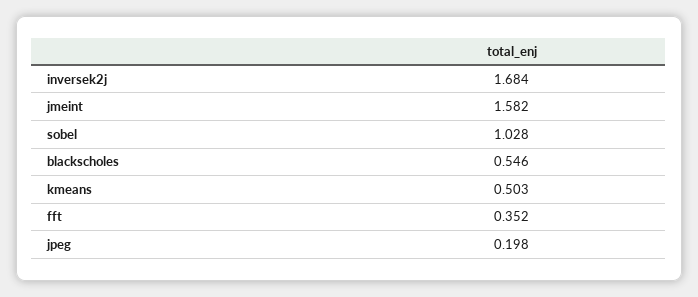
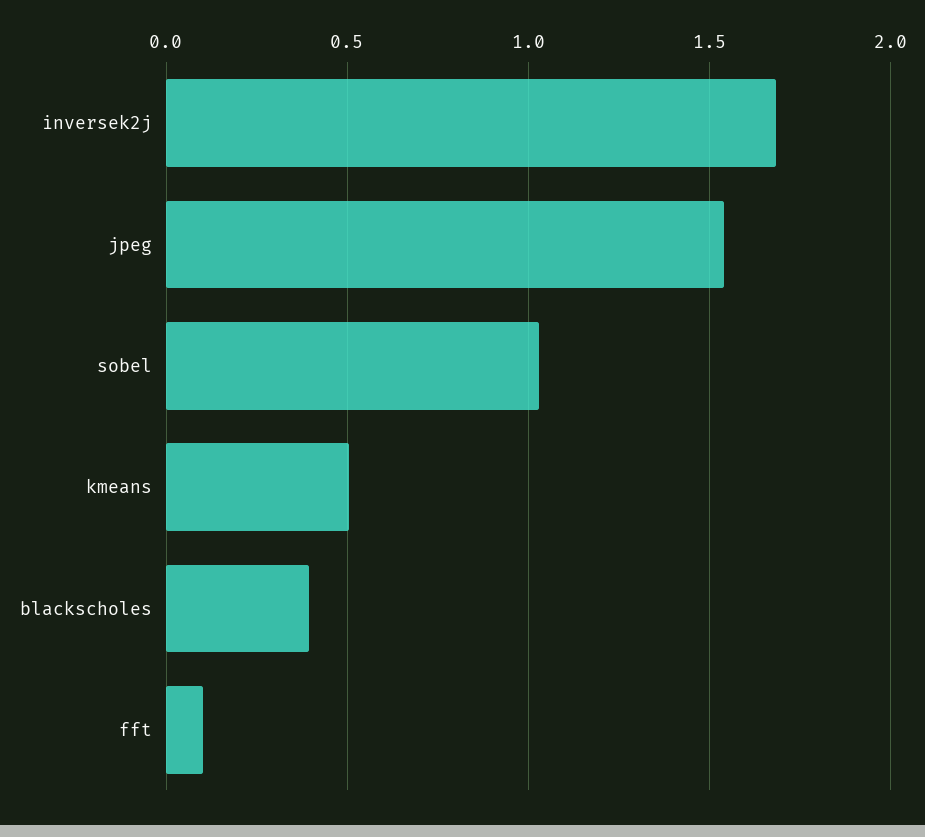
jmeint: 1.582 -> none
blackscholes: 0.546 -> 0.4
fft: 0.352 -> 0.1
jpeg: 0.198 -> 1.55

